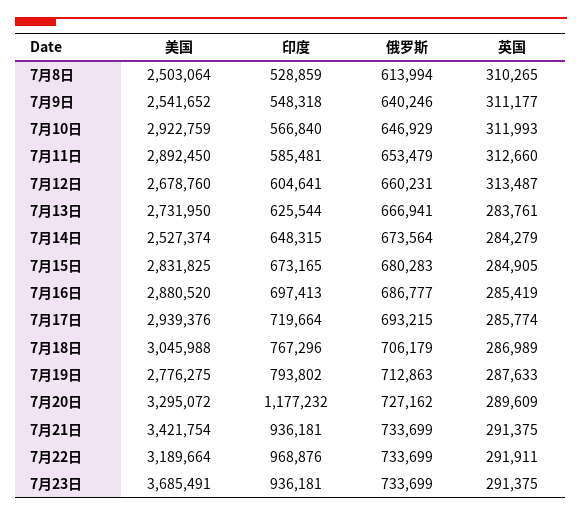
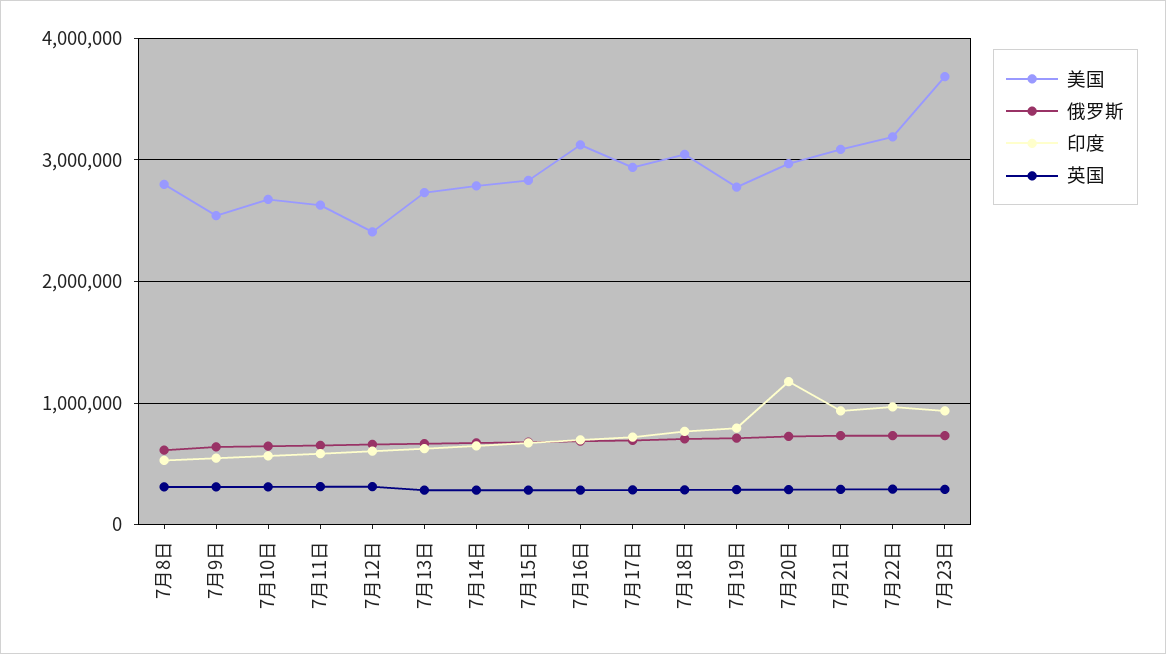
美国, 7月8日: 2503064 -> 2800000
美国, 7月10日: 2922759 -> 2700000
美国, 7月11日: 2892450 -> 2600000
美国, 7月12日: 2678760 -> 2400000
美国, 7月14日: 2527374 -> 2800000
美国, 7月16日: 2880520 -> 3100000
美国, 7月20日: 3295072 -> 3000000
美国, 7月21日: 3421754 -> 3100000

